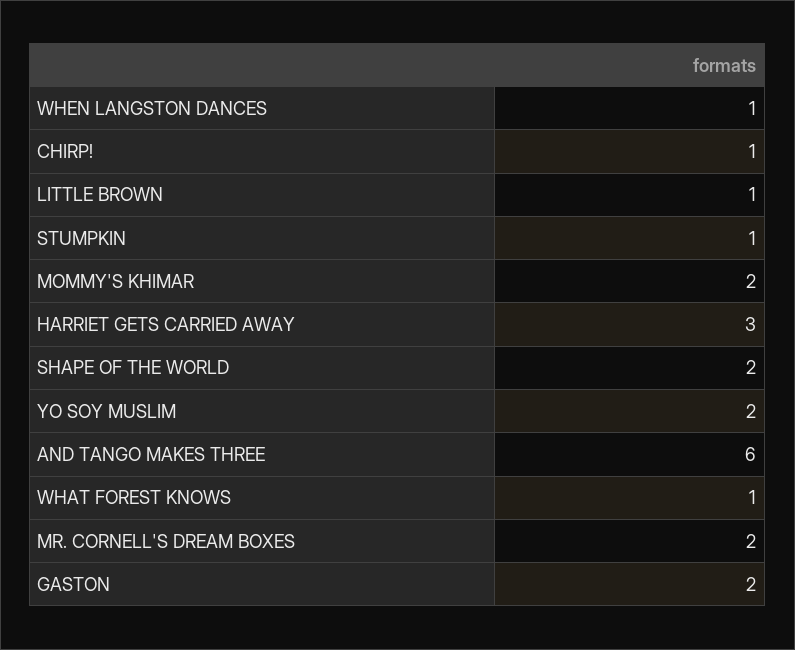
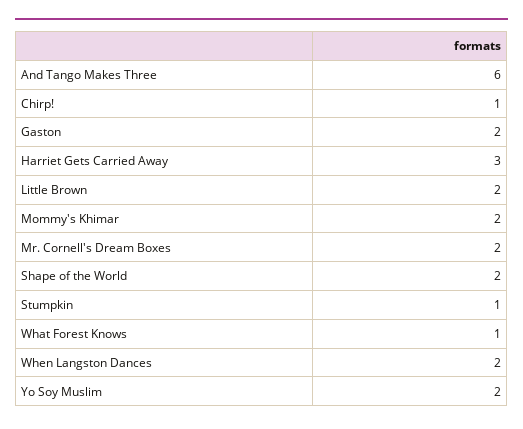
WHEN LANGSTON DANCES: 1 -> 2
LITTLE BROWN: 1 -> 2

